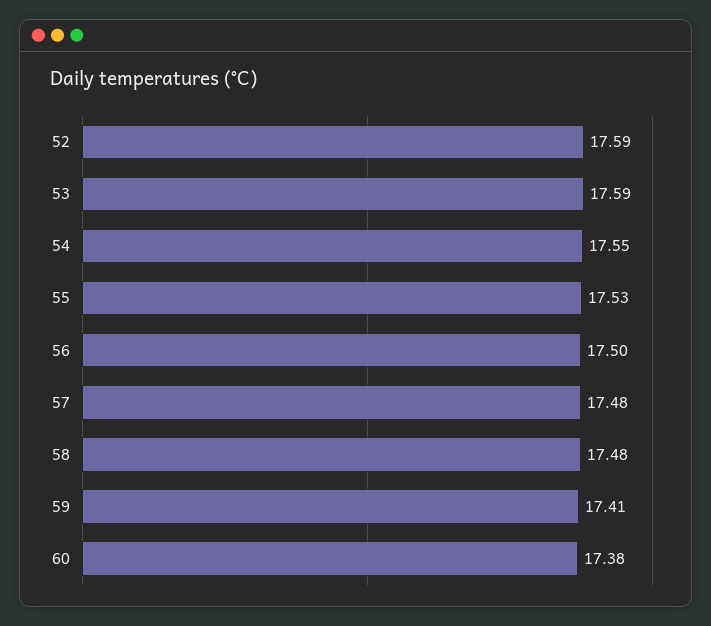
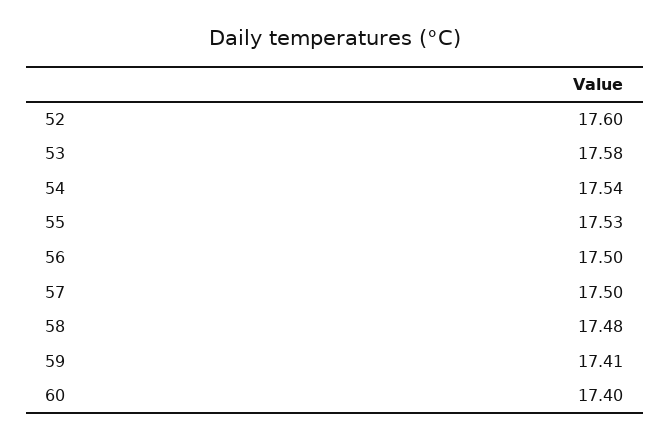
52: 17.59 -> 17.6
53: 17.59 -> 17.58
54: 17.55 -> 17.54
57: 17.48 -> 17.5
60: 17.38 -> 17.4

